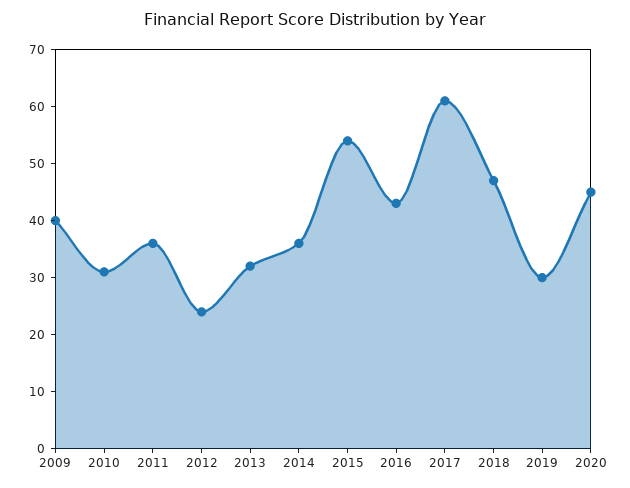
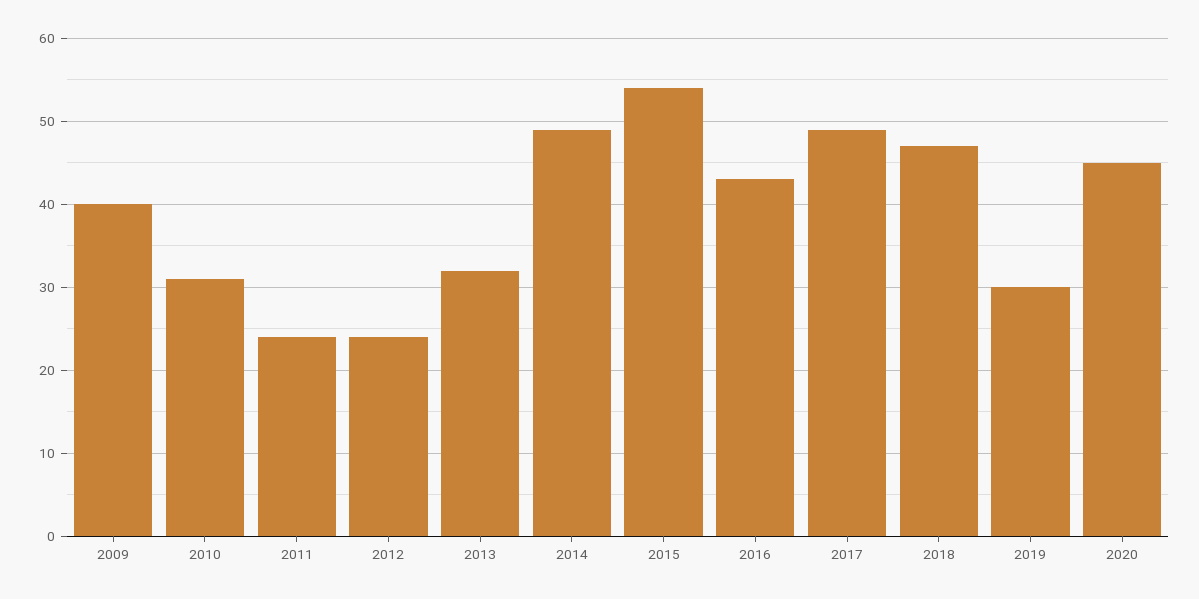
2011: 35 -> 24
2014: 35 -> 49
2017: 60 -> 49

